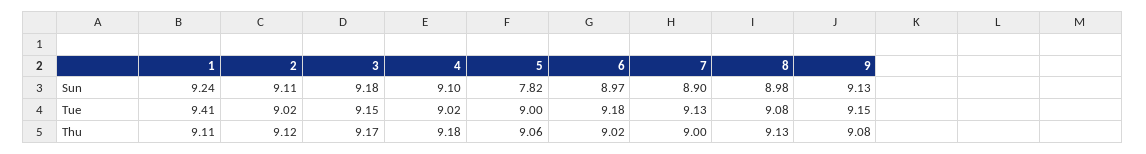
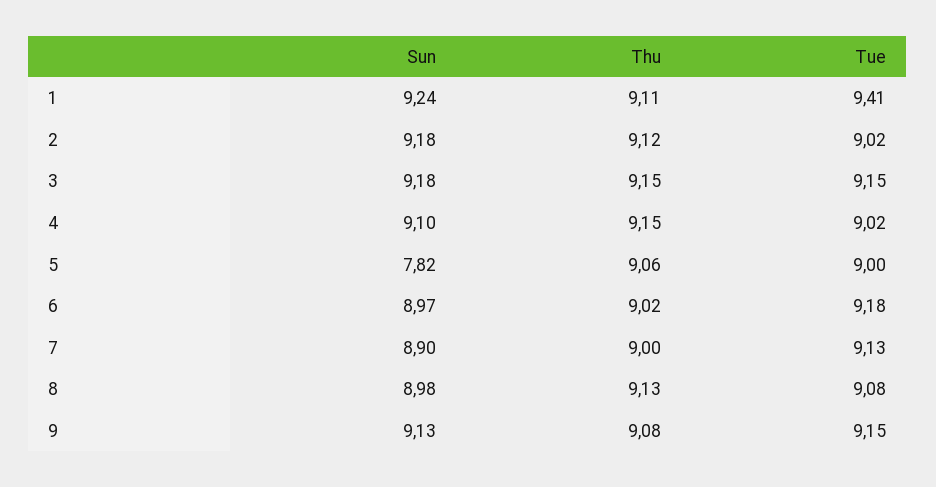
2, Sun: 9.11 -> 9.18
3, Thu: 9.17 -> 9.15
4, Thu: 9.18 -> 9.15

